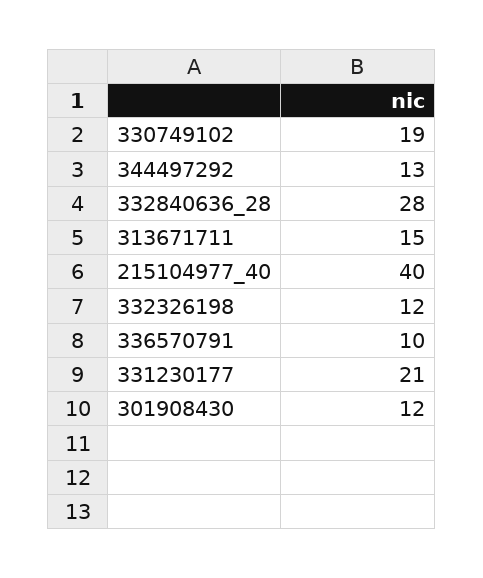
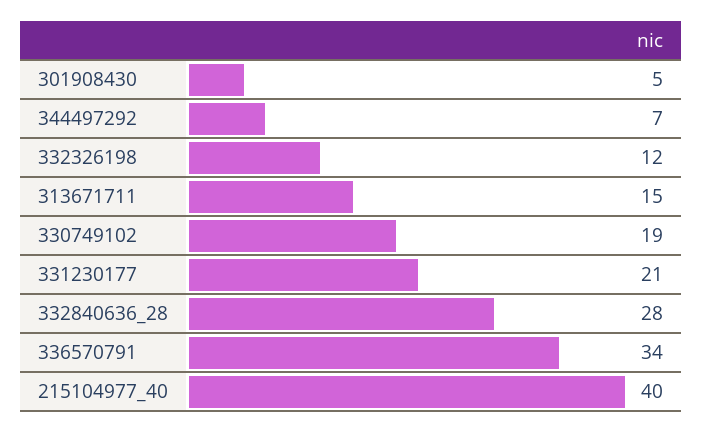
344497292: 13 -> 7
336570791: 10 -> 34
301908430: 12 -> 5

